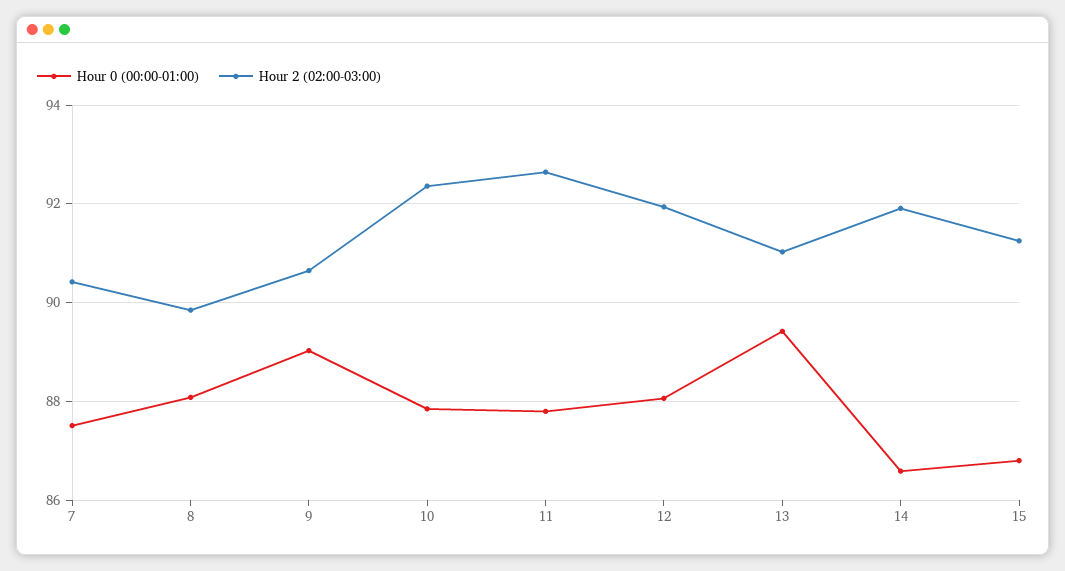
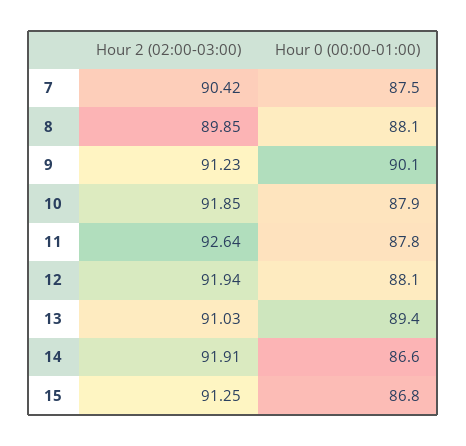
Hour 0 (00:00-01:00), 9: 89 -> 90.1
Hour 2 (02:00-03:00), 9: 90.6 -> 91.23
Hour 2 (02:00-03:00), 10: 92.4 -> 91.85

